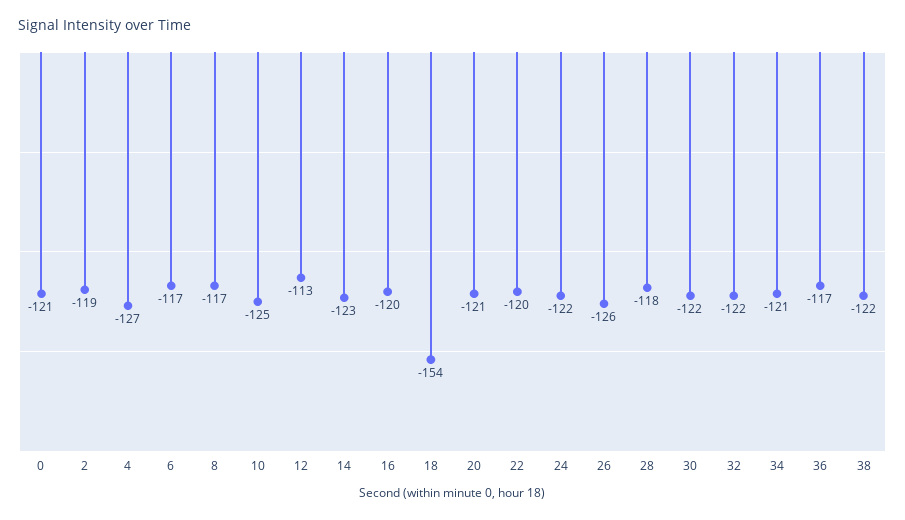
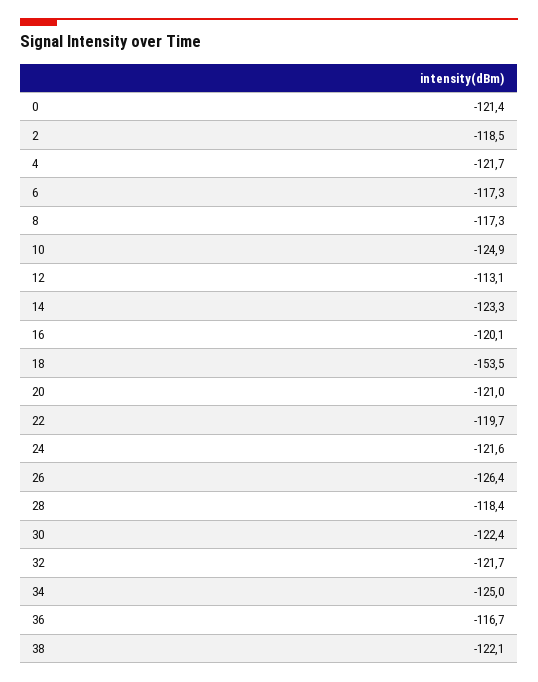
4: -127 -> -121.7
34: -121 -> -125

